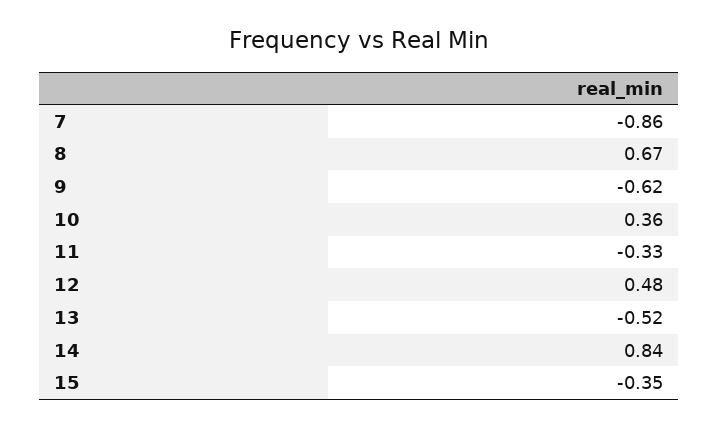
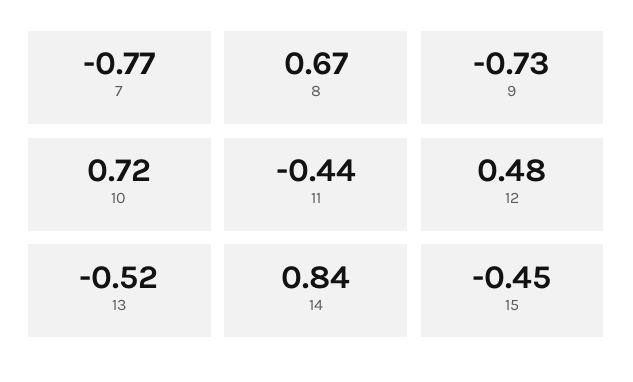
7: -0.86 -> -0.77
9: -0.62 -> -0.73
10: 0.36 -> 0.72
11: -0.33 -> -0.44
15: -0.35 -> -0.45

